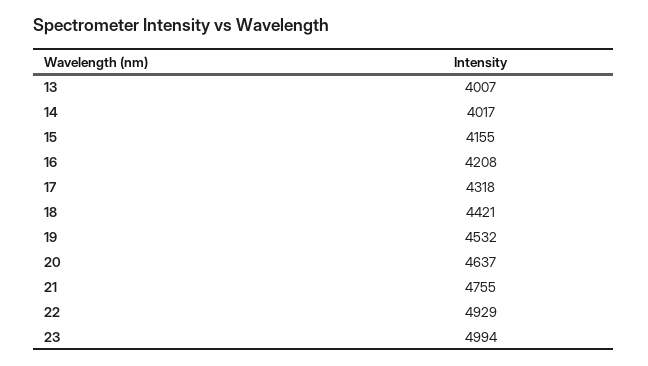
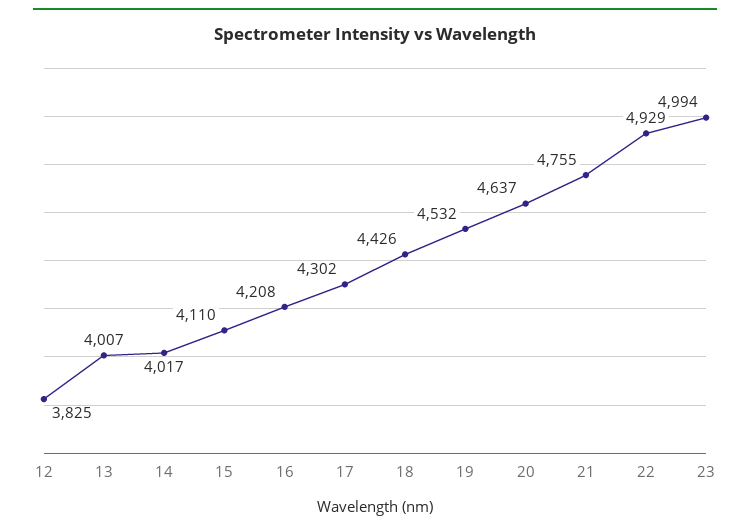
15: 4155 -> 4110
17: 4318 -> 4302
18: 4421 -> 4426
12: none -> 3825

